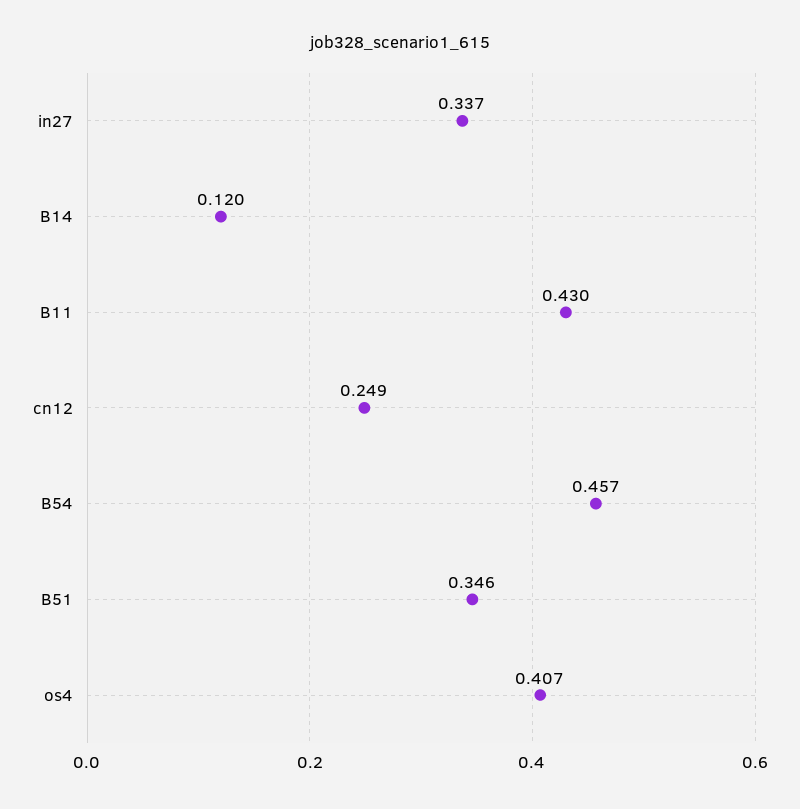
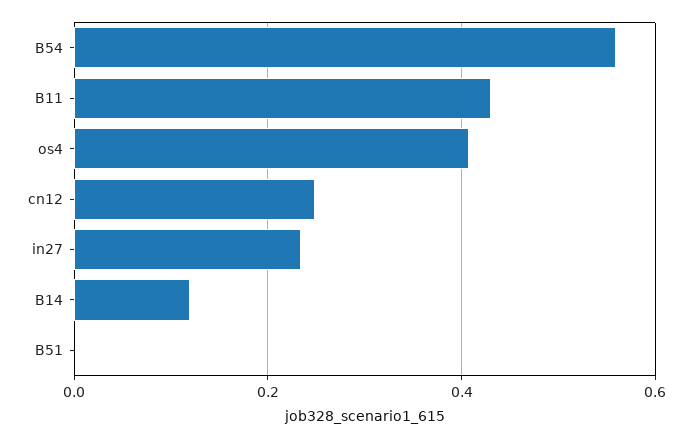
in27: 0.337 -> 0.24
B54: 0.457 -> 0.56
B51: 0.346 -> 0

